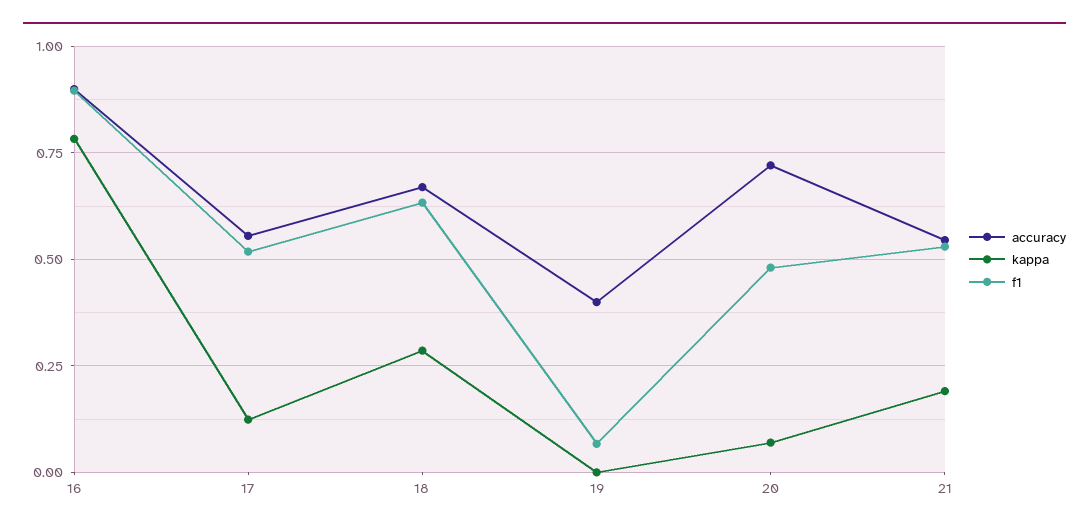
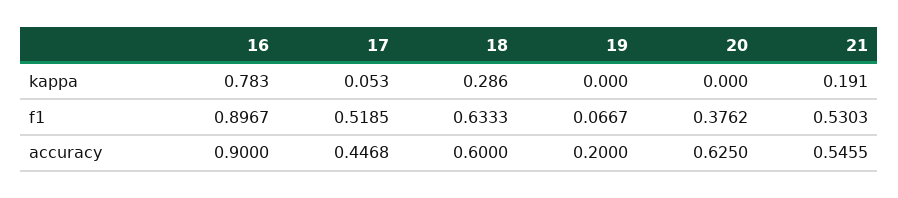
accuracy, 17: 0.55 -> 0.4468
kappa, 17: 0.125 -> 0.053
accuracy, 18: 0.675 -> 0.6
accuracy, 19: 0.4 -> 0.2
accuracy, 20: 0.725 -> 0.625
kappa, 20: 0.075 -> 0
f1, 20: 0.475 -> 0.3762

